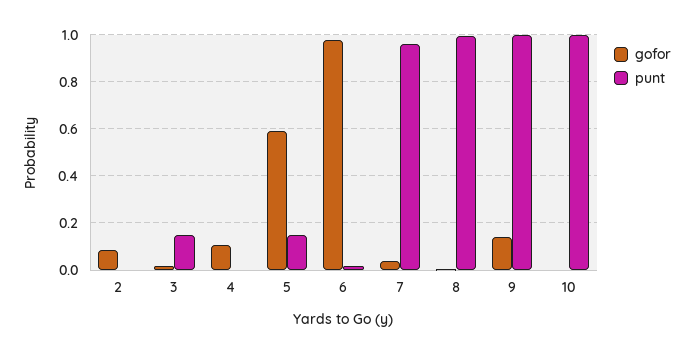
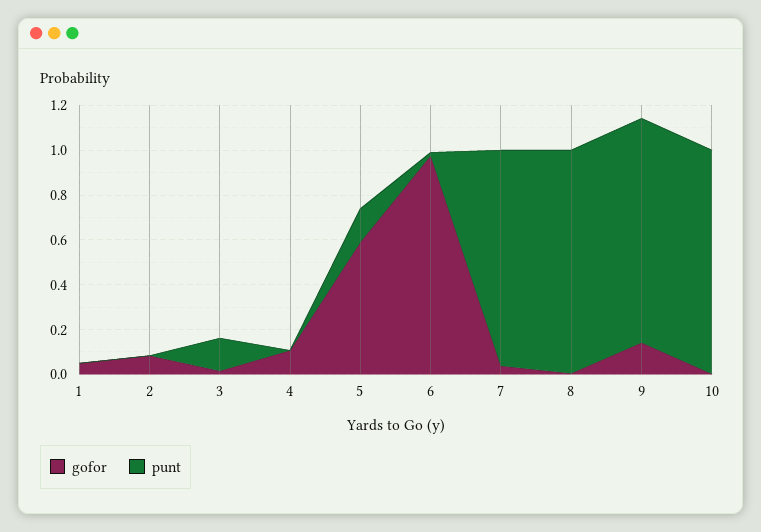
gofor, 1: none -> 0.05
punt, 1: none -> 0

